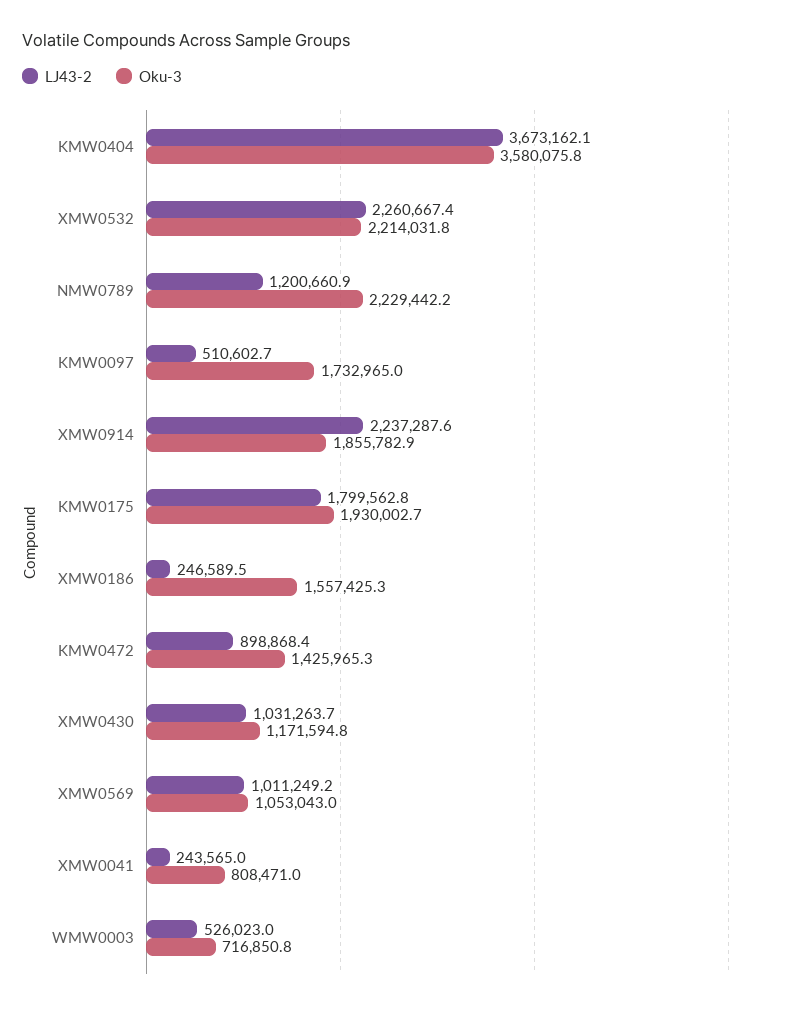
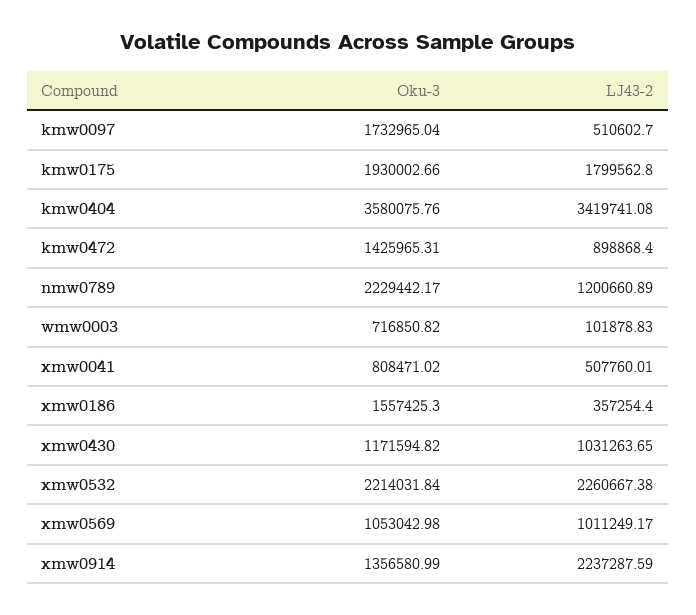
LJ43-2, KMW0404: 3673162.1 -> 3419741.08
Oku-3, XMW0914: 1855782.9 -> 1356580.99
LJ43-2, XMW0186: 246589.5 -> 357254.4
LJ43-2, XMW0041: 243565 -> 507760.01
LJ43-2, WMW0003: 526023 -> 101878.83

